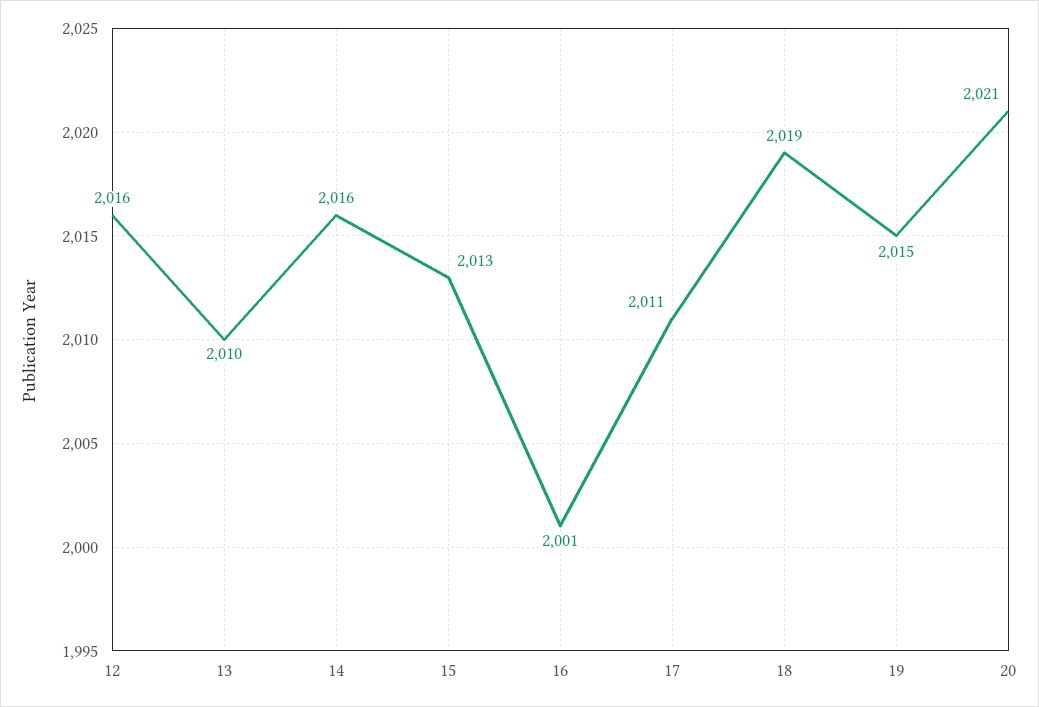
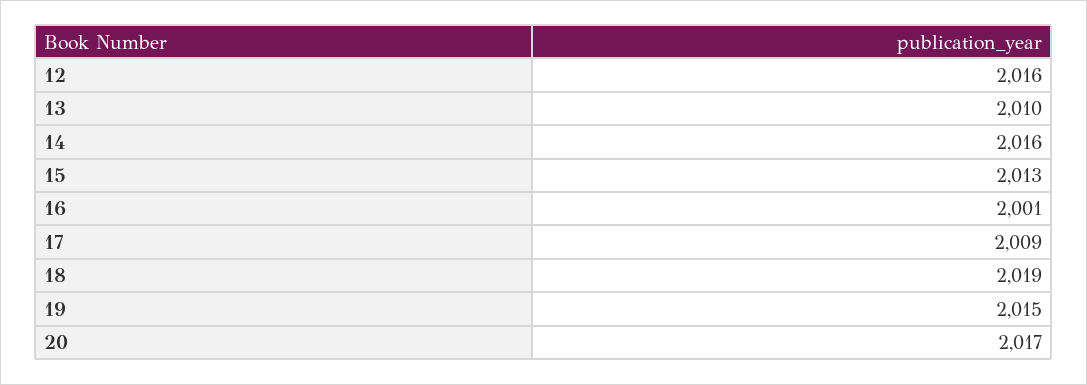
17: 2011 -> 2009
20: 2021 -> 2017

